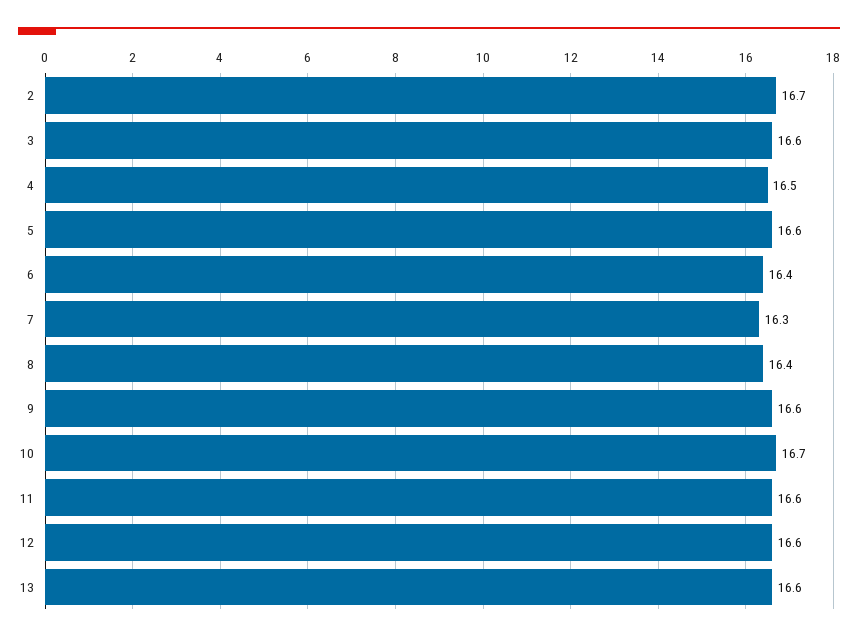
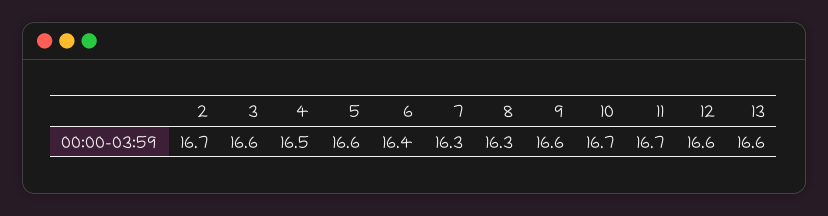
8: 16.4 -> 16.3
11: 16.6 -> 16.7

